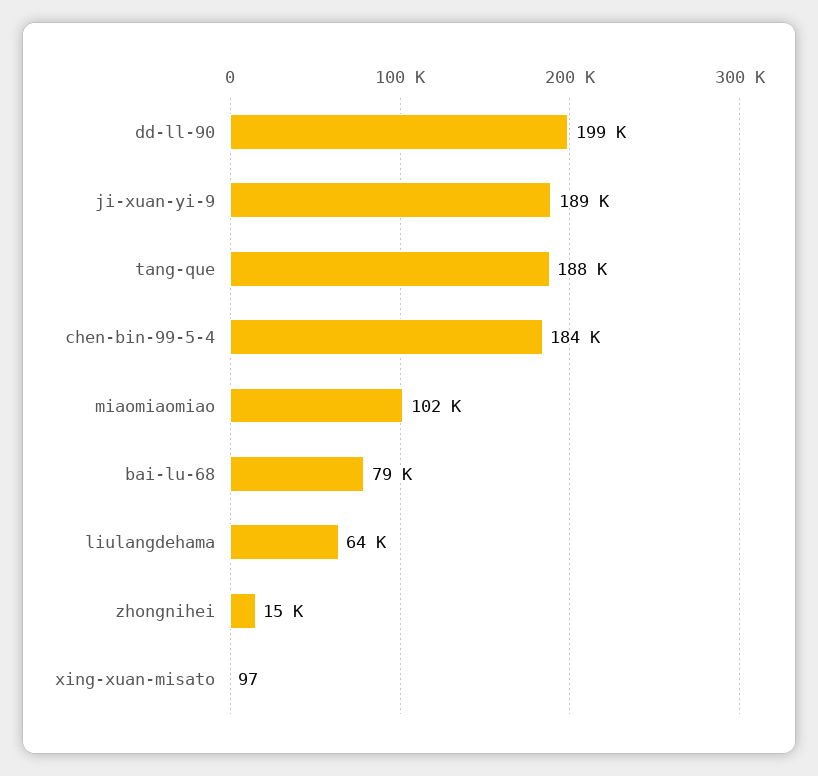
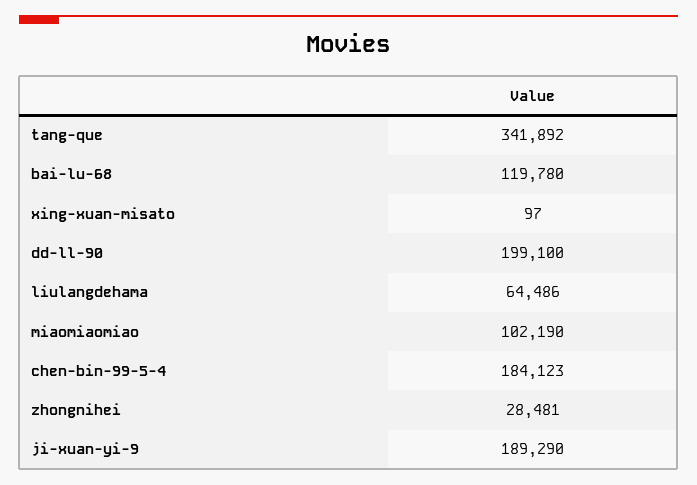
tang-que: 188000 -> 341892
bai-lu-68: 79000 -> 119780
zhongnihei: 15000 -> 28481

